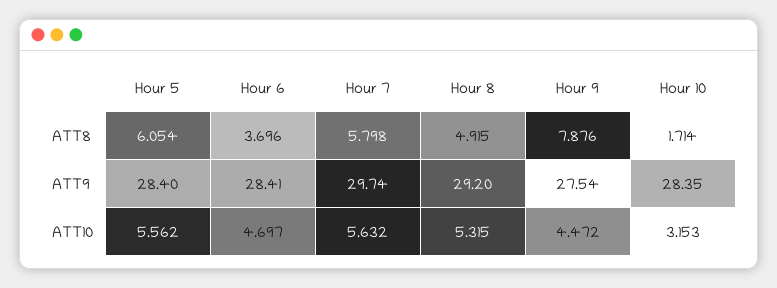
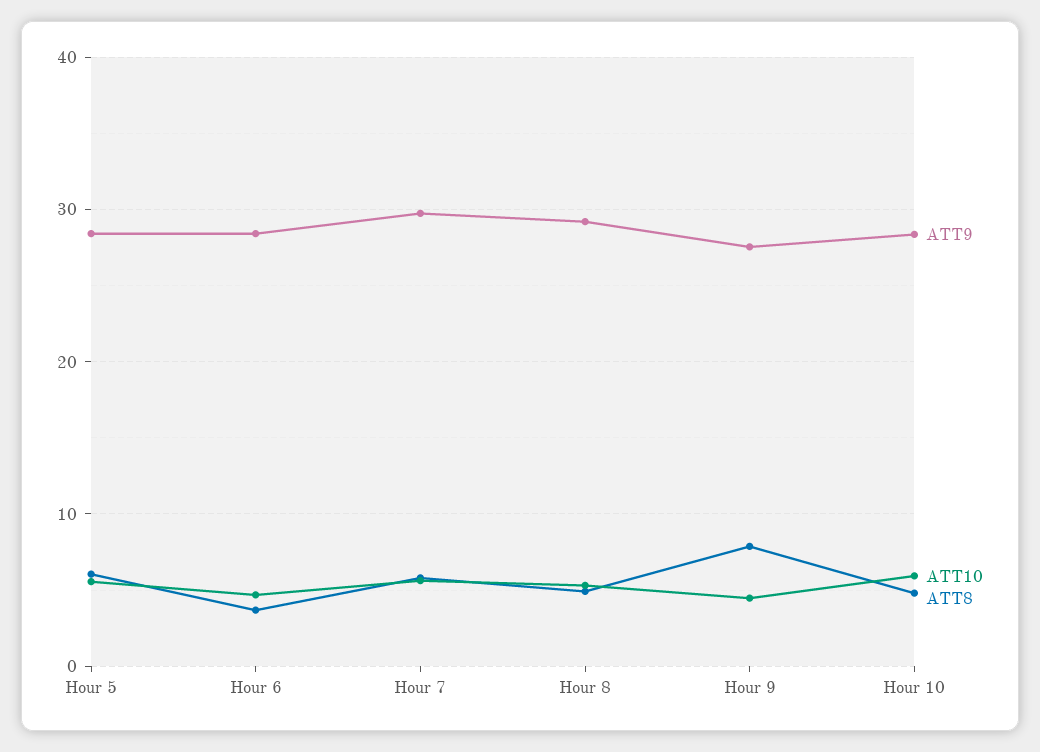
ATT8, Hour 10: 1.714 -> 5
ATT10, Hour 10: 3.153 -> 6

